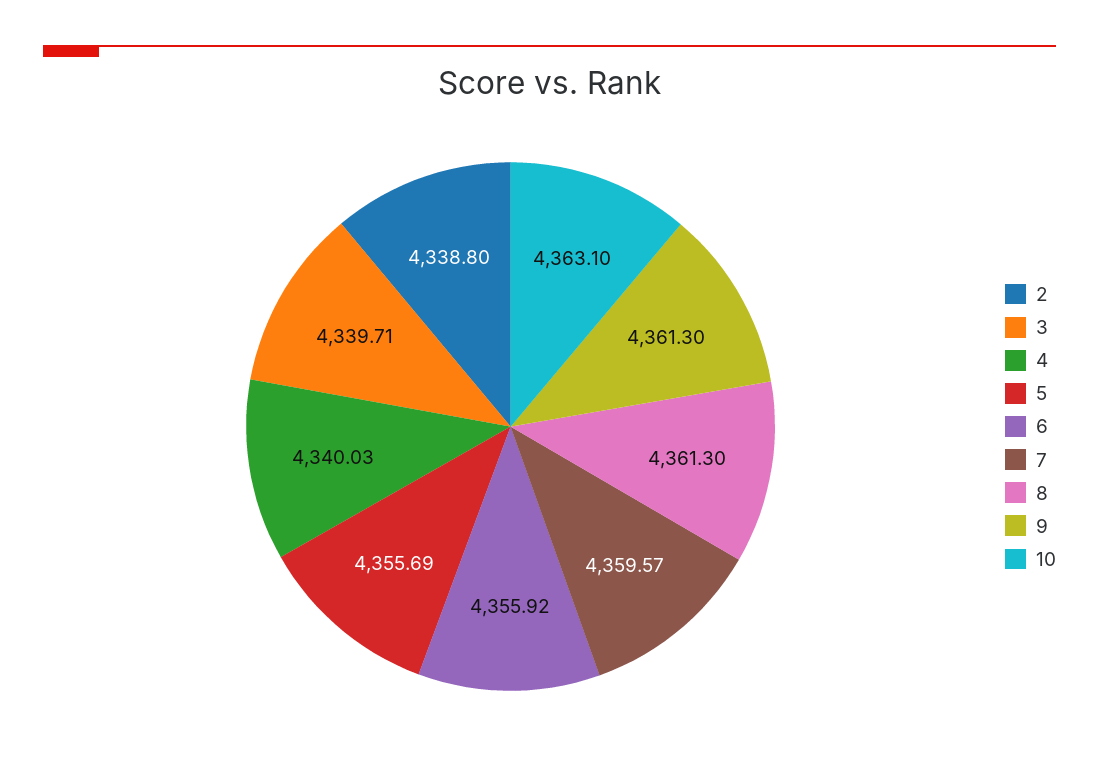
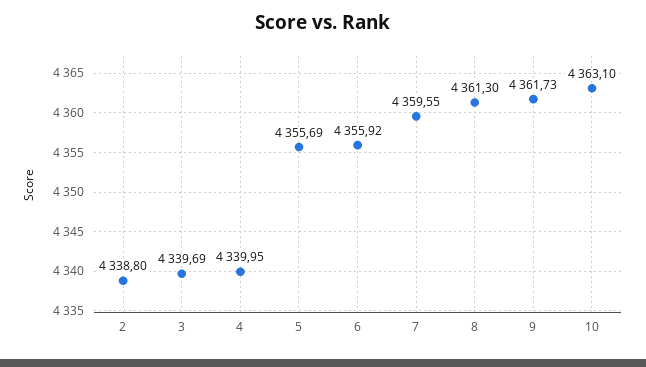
3: 4339.71 -> 4339.69
4: 4340.03 -> 4339.95
7: 4359.57 -> 4359.55
9: 4361.3 -> 4361.73

